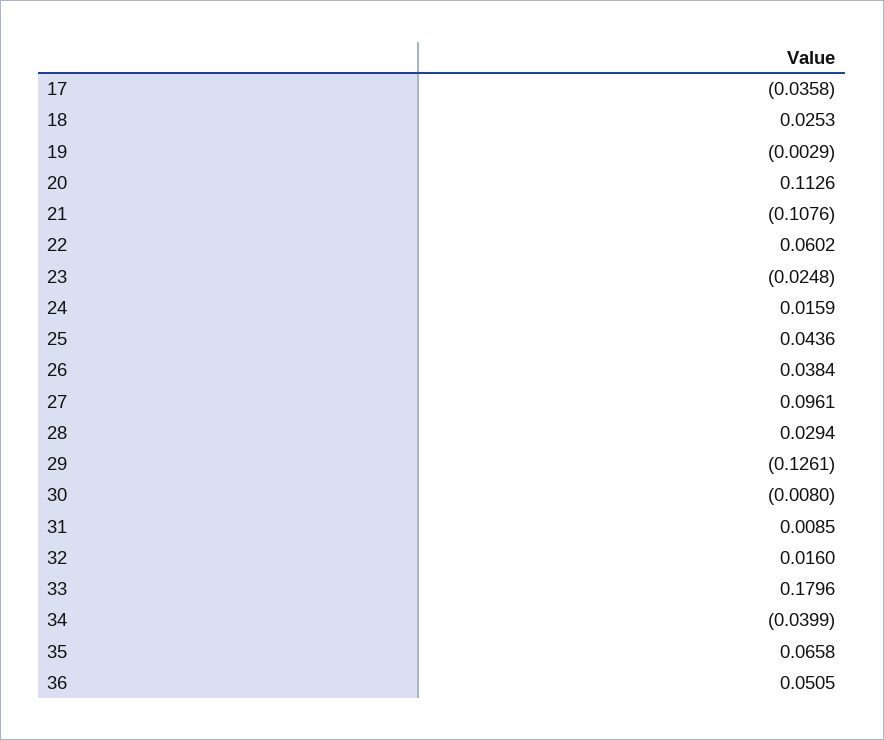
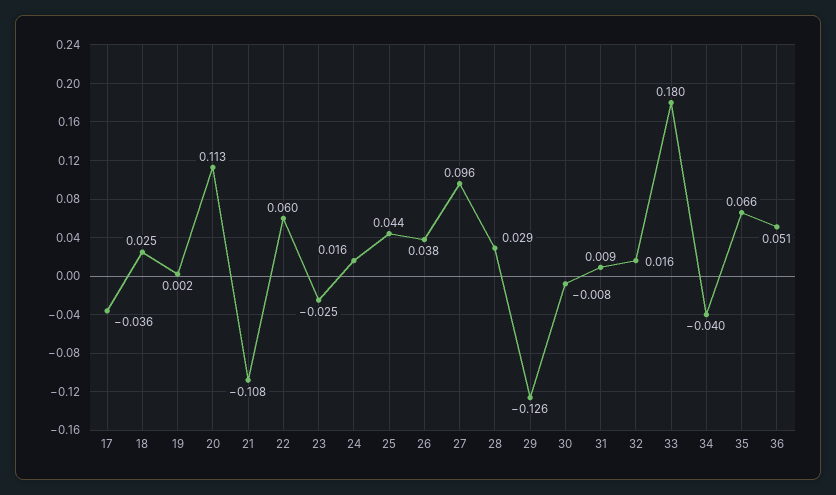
19: -0.0029 -> 0.002

